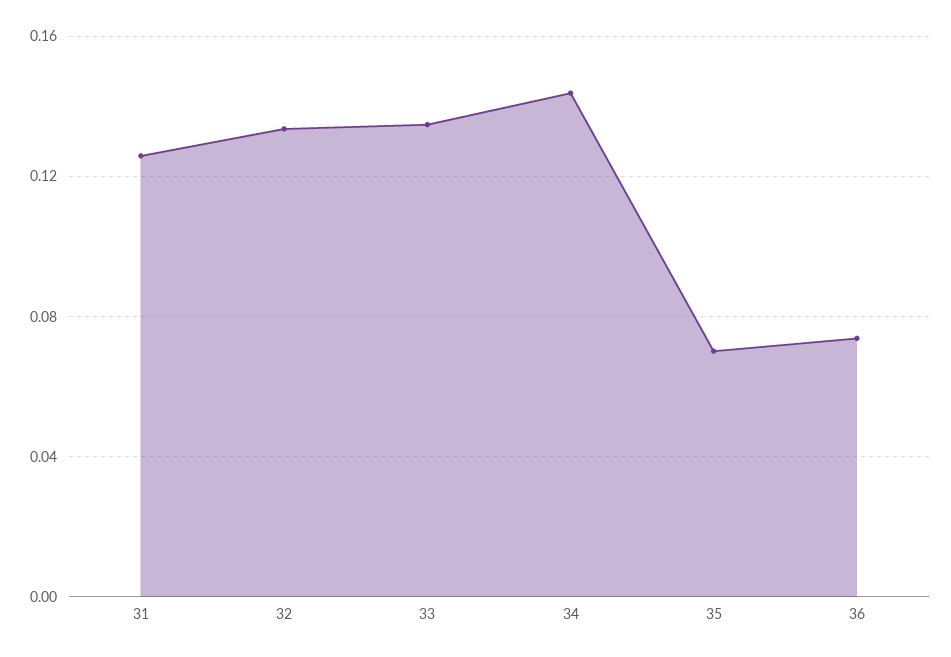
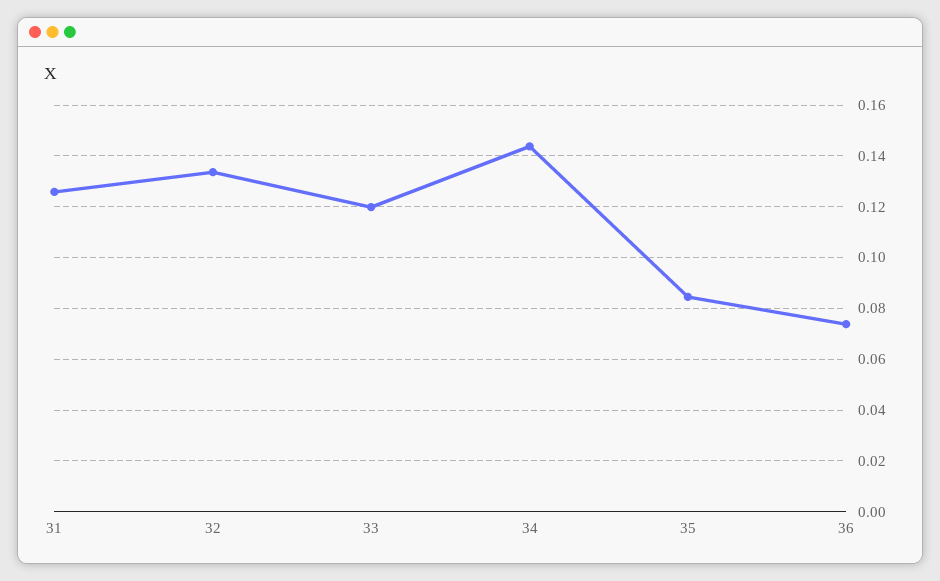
33: 0.135 -> 0.12
35: 0.07 -> 0.085

